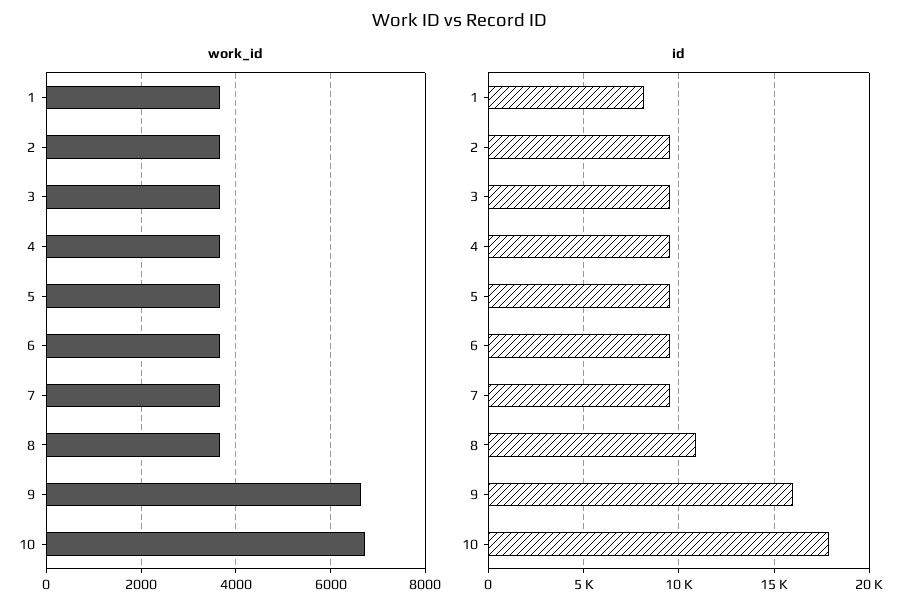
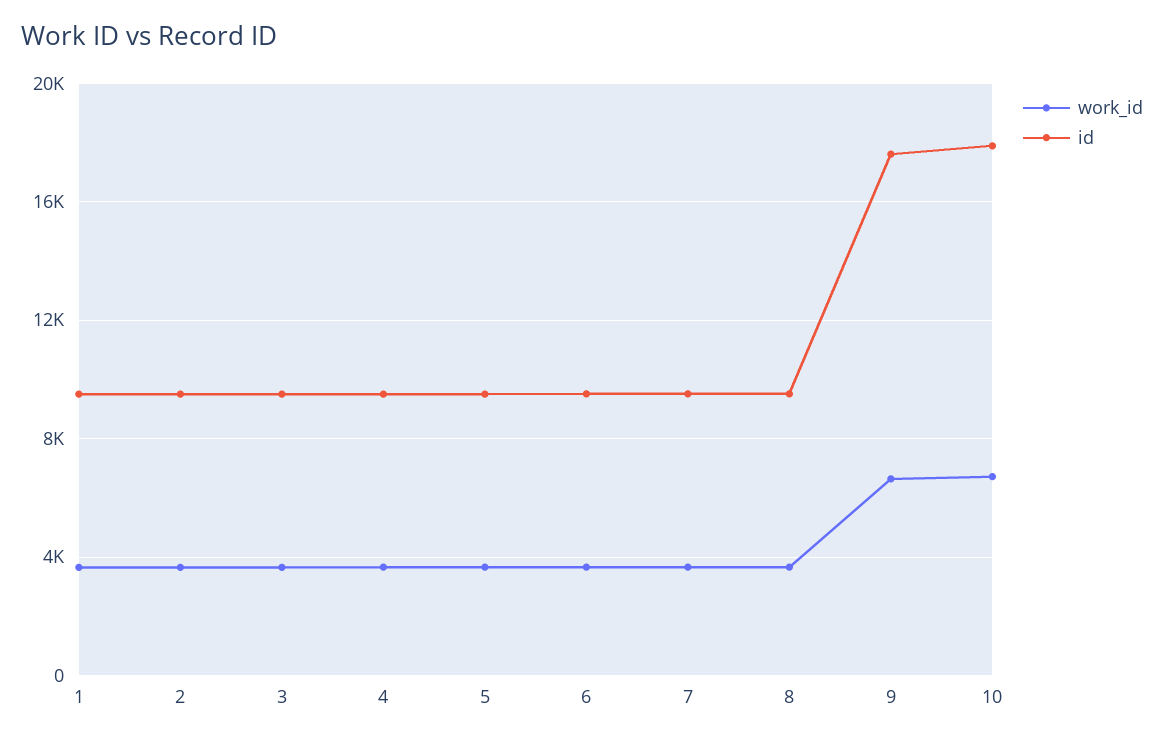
id, 1: 8000 -> 9500
id, 8: 11000 -> 9500
id, 9: 16000 -> 17500

